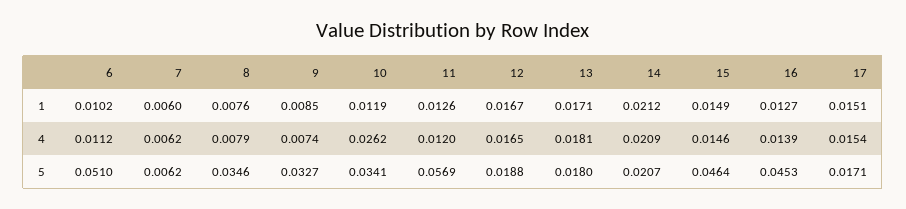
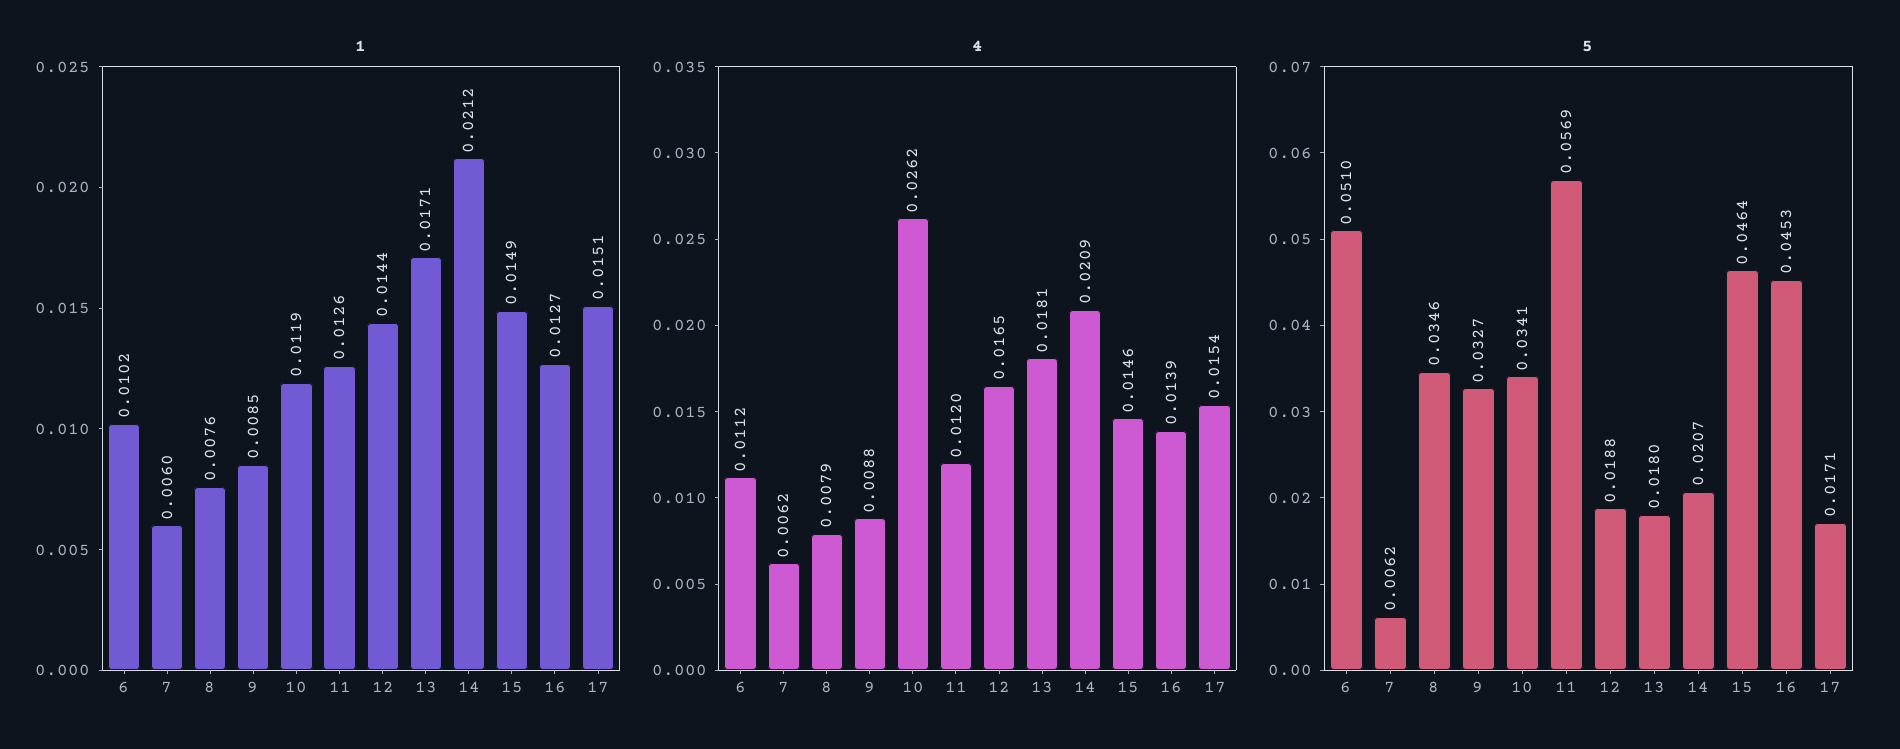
1, 12: 0.0167 -> 0.0144
4, 9: 0.0074 -> 0.0088

